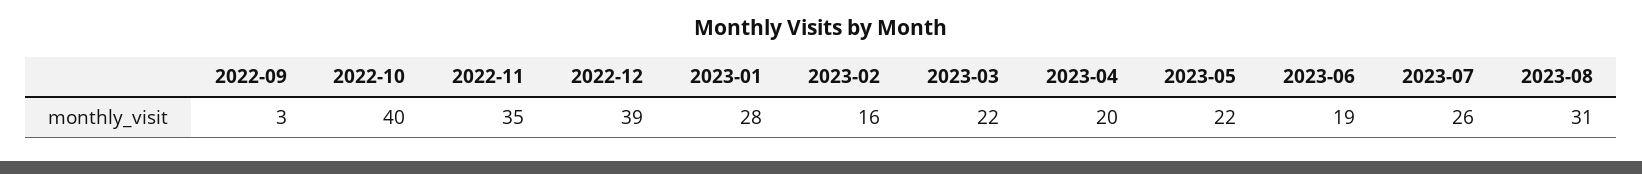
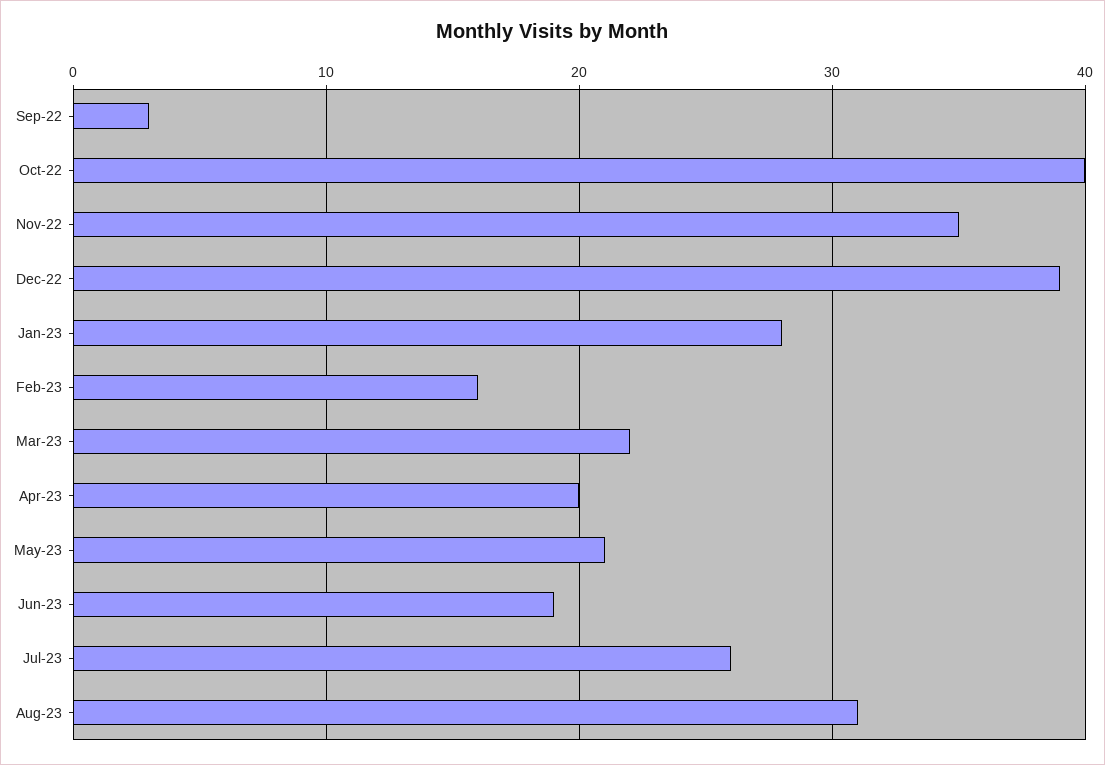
2023-05: 22 -> 21

